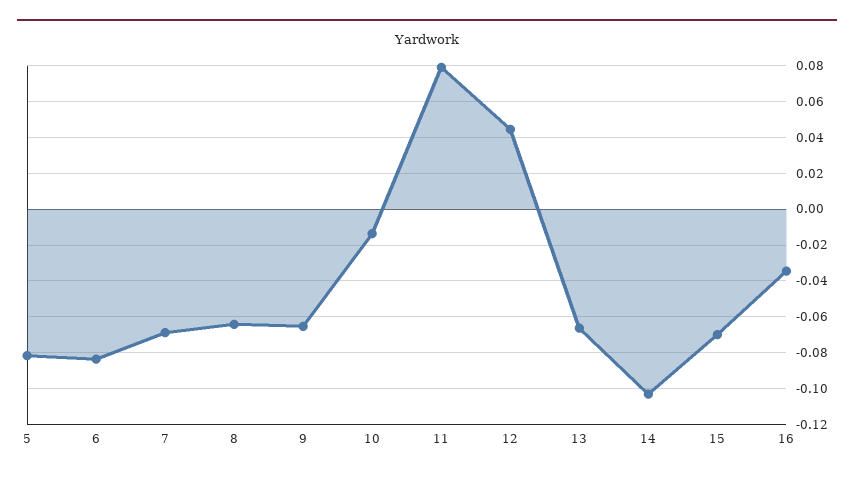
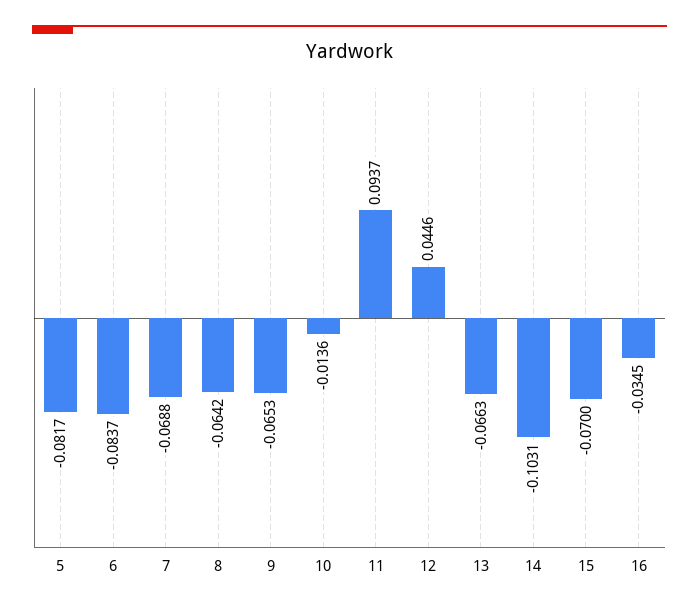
11: 0.08 -> 0.0937

